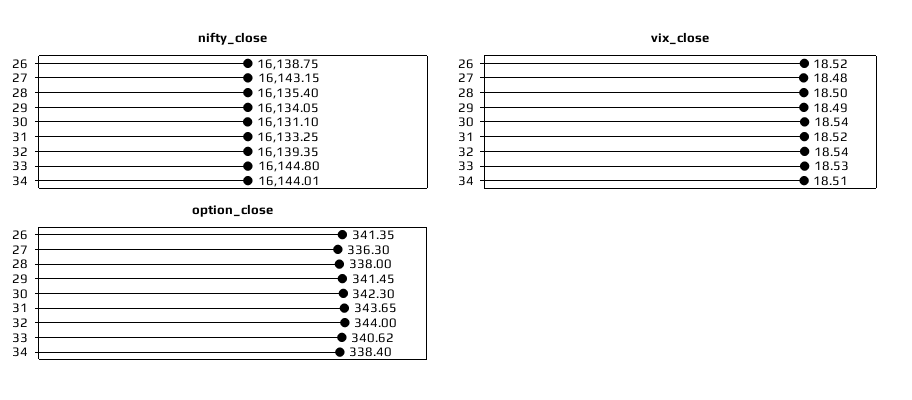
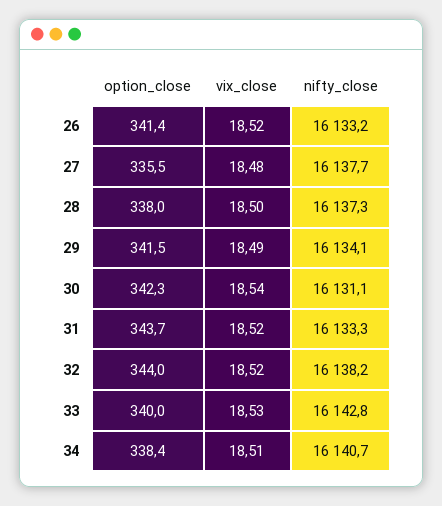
nifty_close, 26: 16138.75 -> 16133.2
nifty_close, 27: 16143.15 -> 16137.7
nifty_close, 28: 16135.4 -> 16137.3
nifty_close, 32: 16139.35 -> 16138.2
nifty_close, 33: 16144.8 -> 16142.8
nifty_close, 34: 16144.01 -> 16140.7
vix_close, 32: 18.54 -> 18.52
option_close, 27: 336.3 -> 335.5
option_close, 33: 340.62 -> 340

